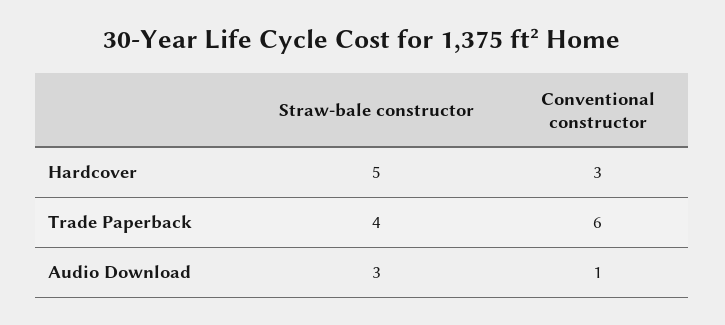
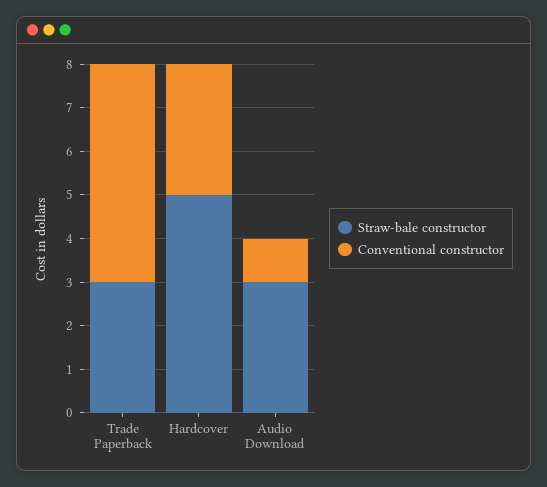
Straw-bale constructor, Trade Paperback: 4 -> 3
Conventional constructor, Trade Paperback: 6 -> 5

